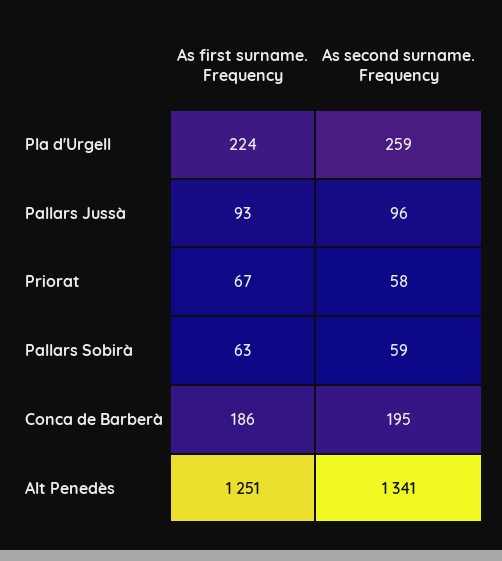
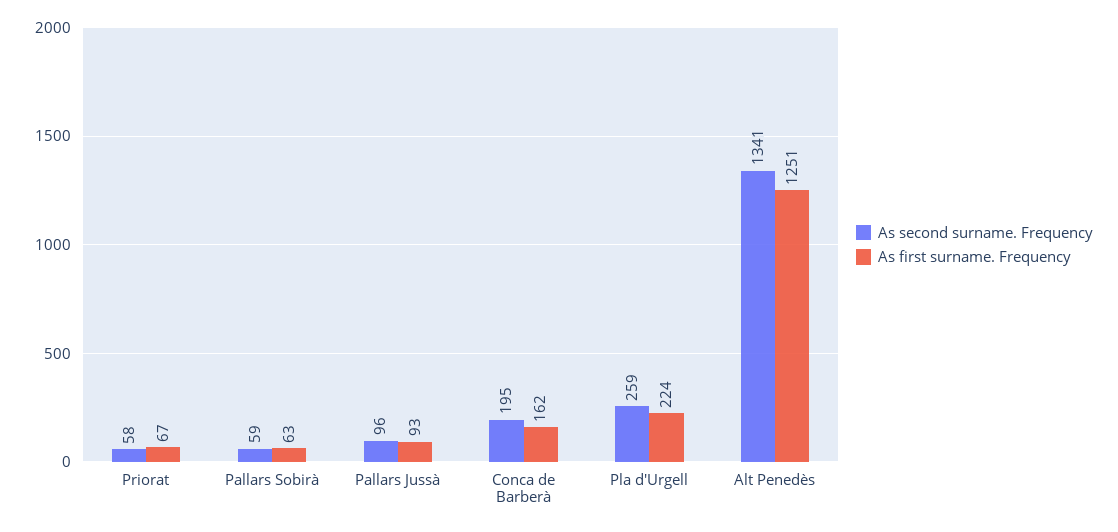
As first surname. Frequency, Conca de Barberà: 186 -> 162

